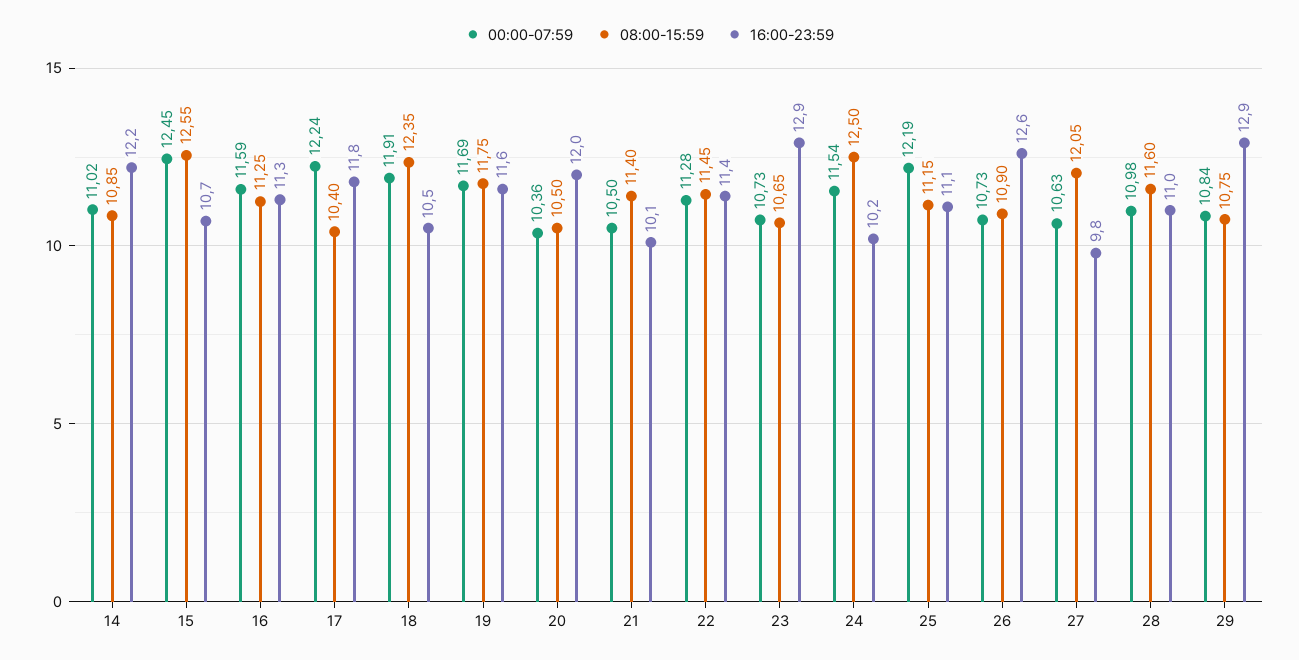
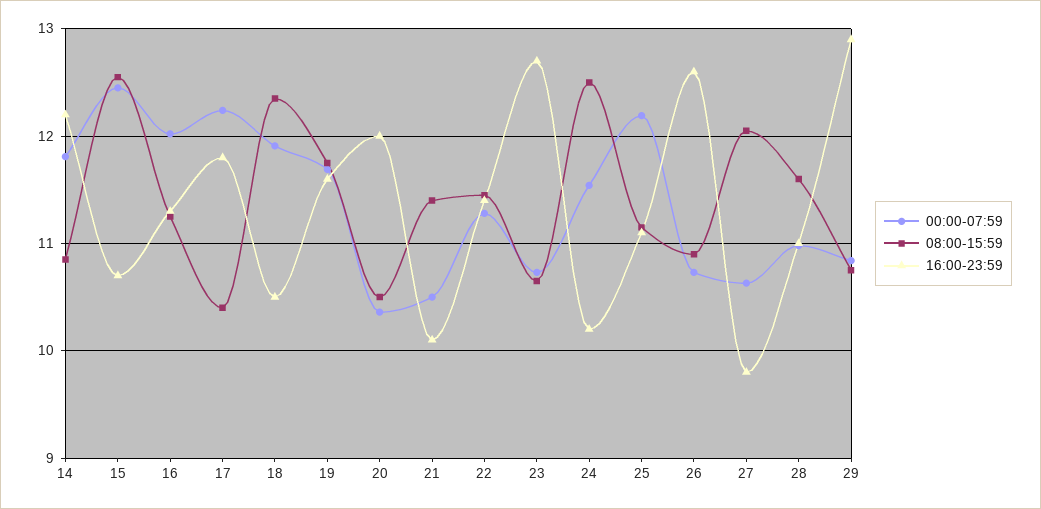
00:00-07:59, 14: 11.02 -> 11.8
00:00-07:59, 16: 11.59 -> 12
16:00-23:59, 23: 12.9 -> 12.7

